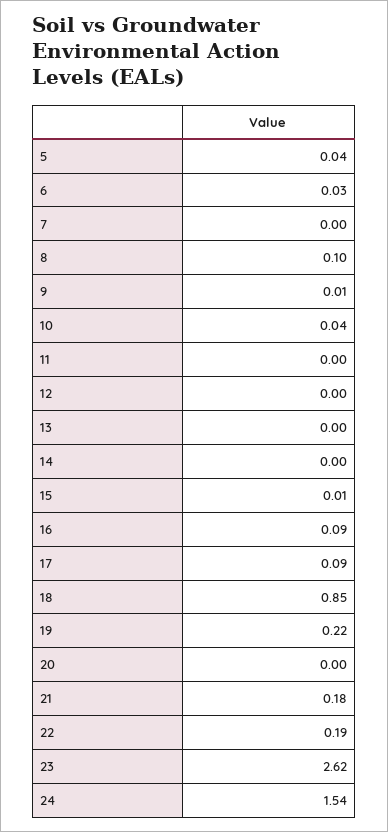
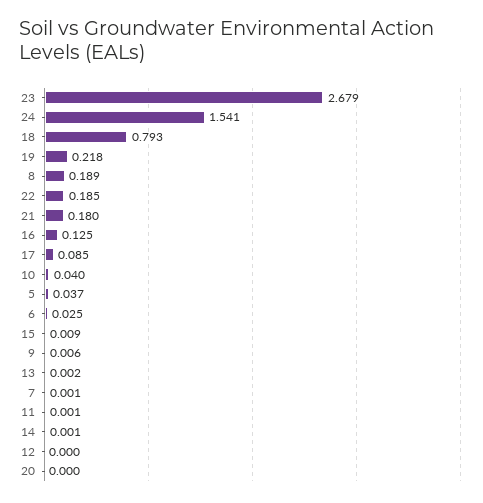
8: 0.1 -> 0.189
16: 0.09 -> 0.125
18: 0.85 -> 0.793
23: 2.62 -> 2.679

